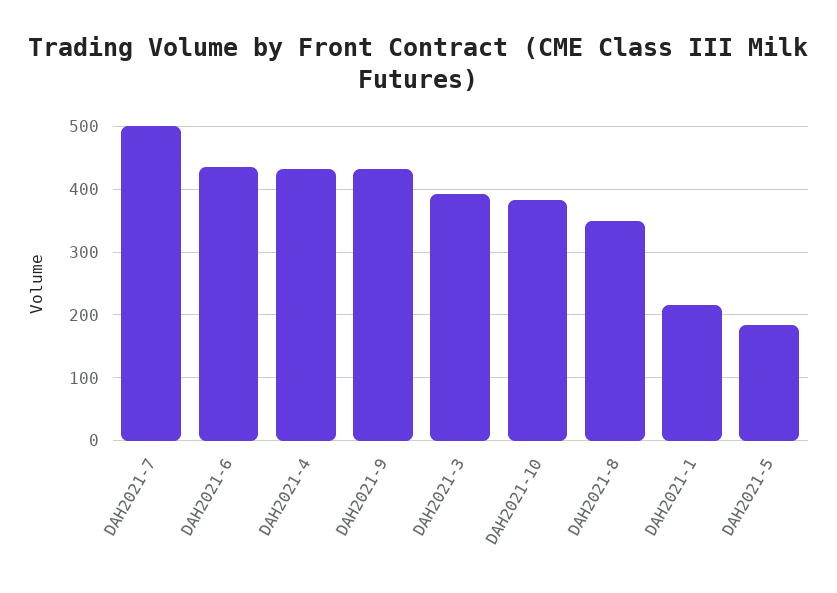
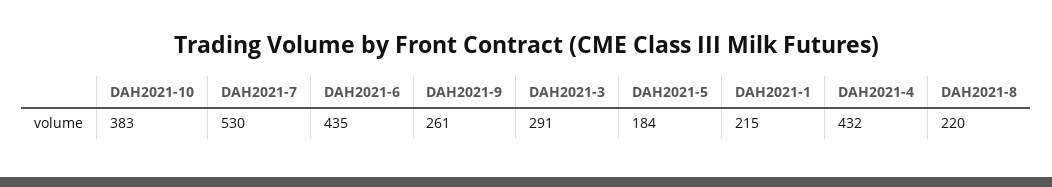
DAH2021-7: 500 -> 530
DAH2021-9: 430 -> 261
DAH2021-3: 390 -> 291
DAH2021-8: 350 -> 220

